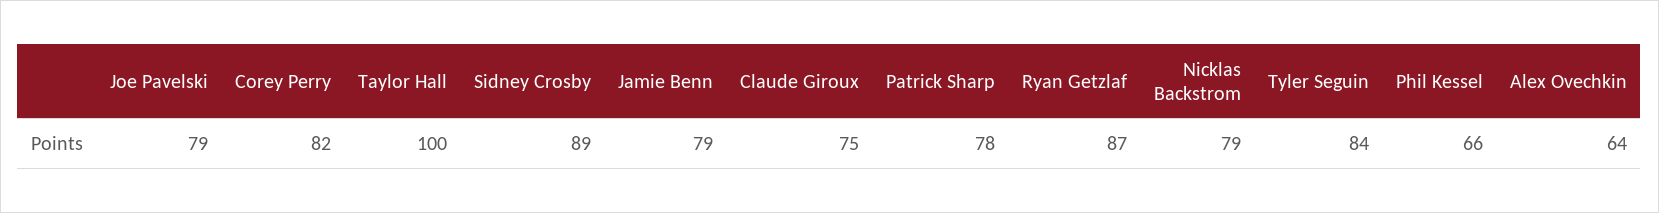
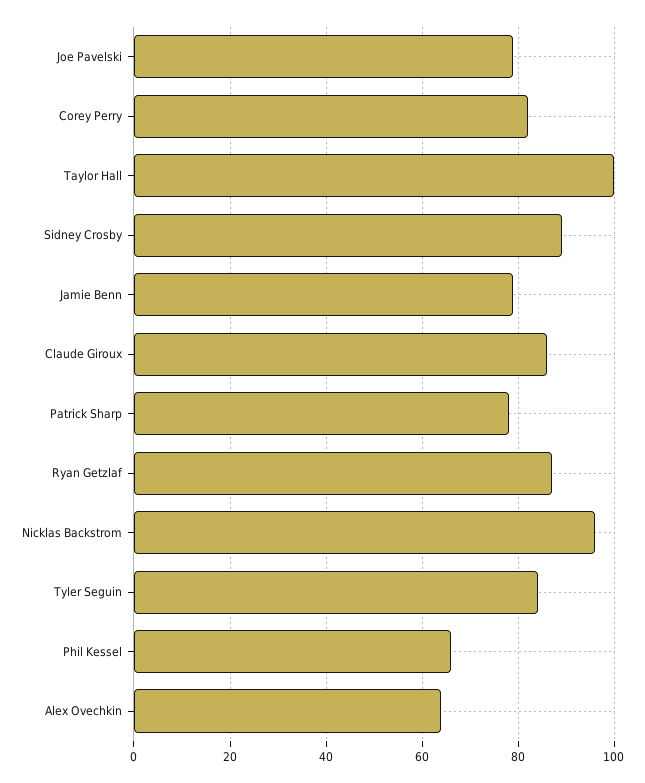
Claude Giroux: 75 -> 85
Nicklas Backstrom: 79 -> 95

